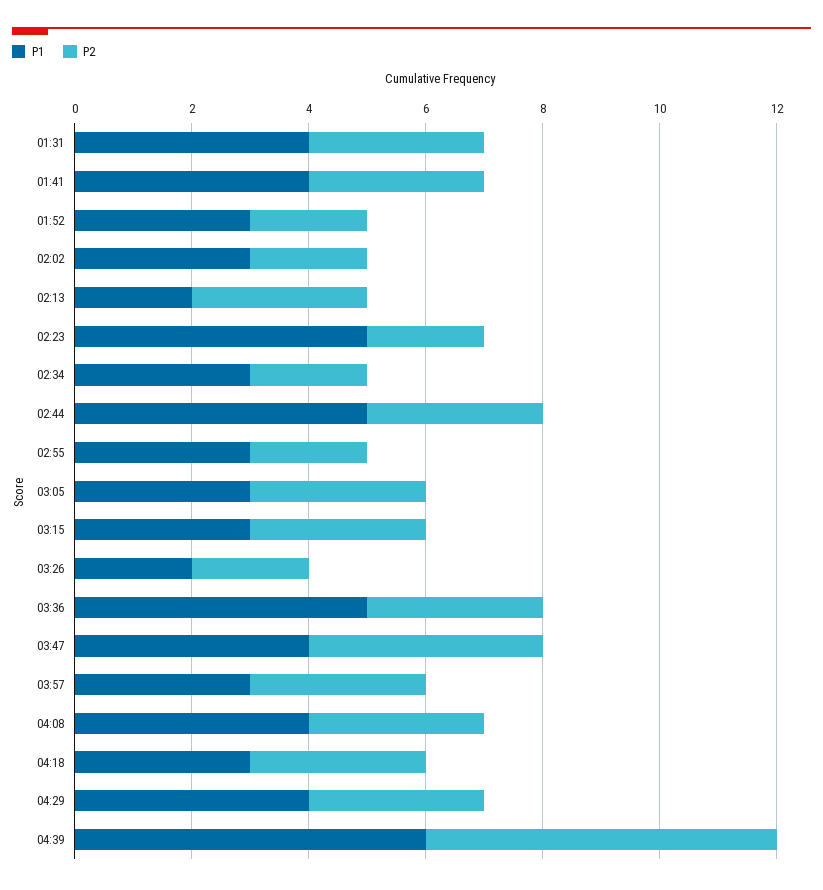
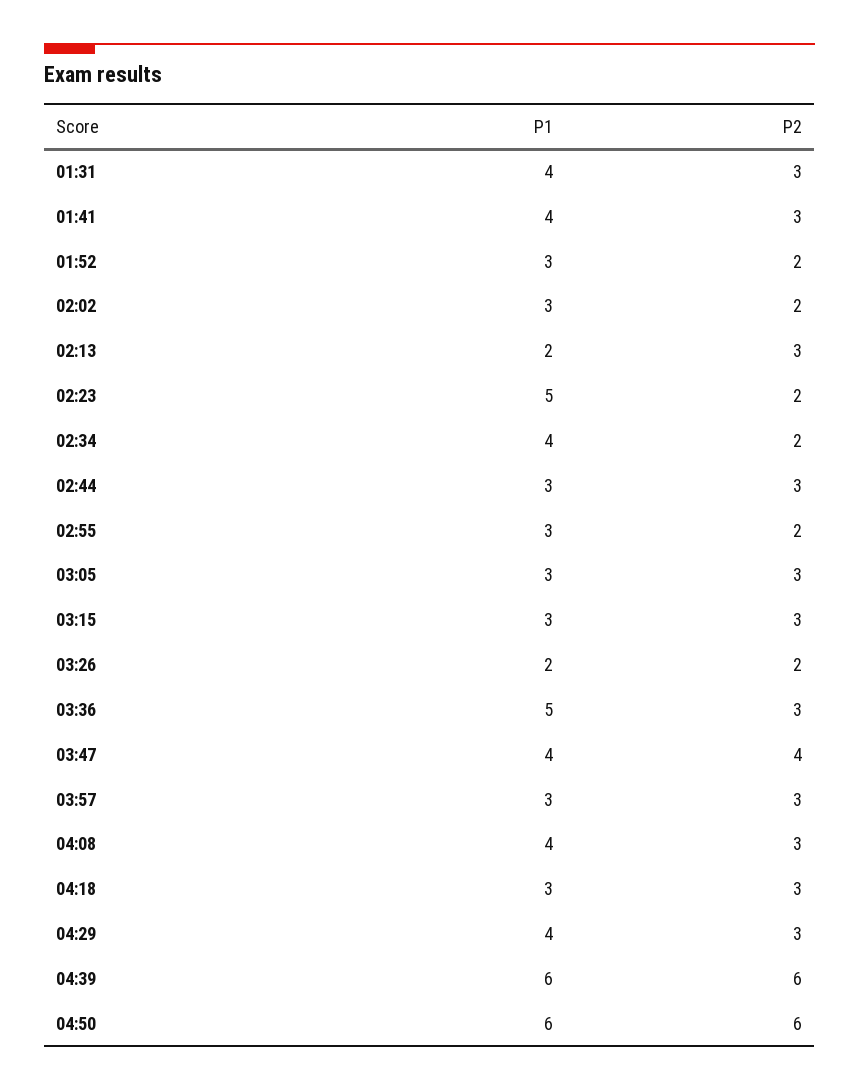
P1, 02:34: 3 -> 4
P1, 02:44: 5 -> 3
P1, 04:50: none -> 6
P2, 04:50: none -> 6

